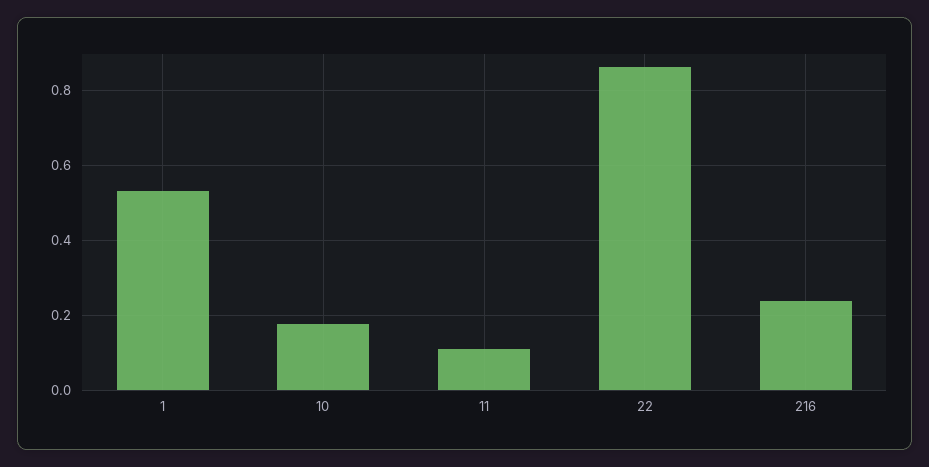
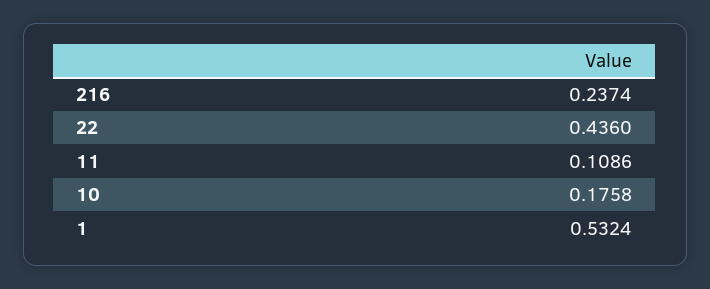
22: 0.86 -> 0.436

